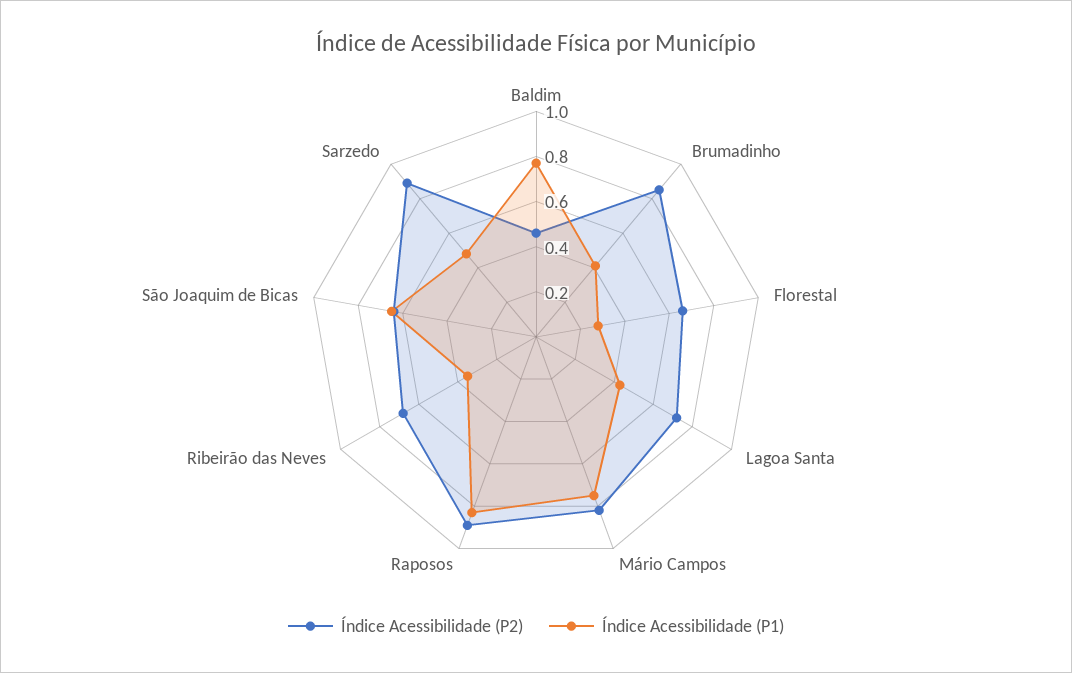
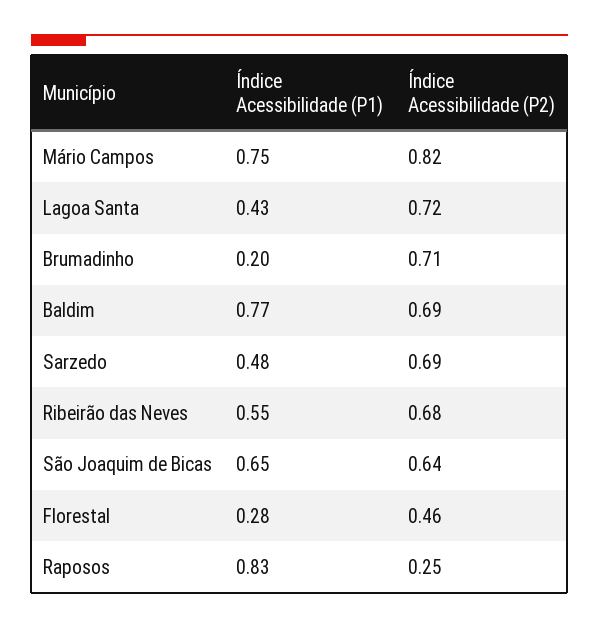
Índice Acessibilidade (P2), Baldim: 0.45 -> 0.69
Índice Acessibilidade (P2), Brumadinho: 0.85 -> 0.71
Índice Acessibilidade (P1), Brumadinho: 0.4 -> 0.2
Índice Acessibilidade (P2), Florestal: 0.65 -> 0.46
Índice Acessibilidade (P2), Raposos: 0.9 -> 0.25
Índice Acessibilidade (P1), Ribeirão das Neves: 0.35 -> 0.55
Índice Acessibilidade (P2), Sarzedo: 0.9 -> 0.69

